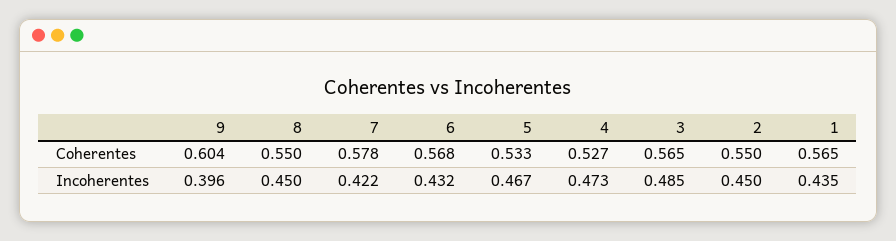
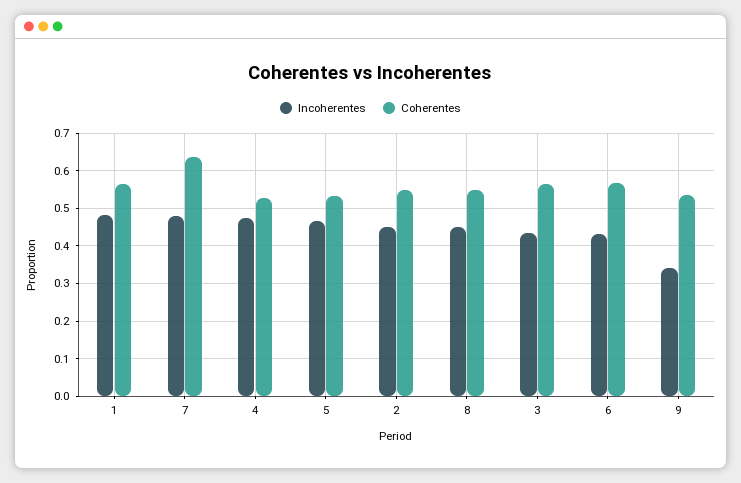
Coherentes, 9: 0.604 -> 0.54
Coherentes, 7: 0.578 -> 0.64
Incoherentes, 9: 0.396 -> 0.34
Incoherentes, 7: 0.422 -> 0.48
Incoherentes, 3: 0.485 -> 0.44
Incoherentes, 1: 0.435 -> 0.48

